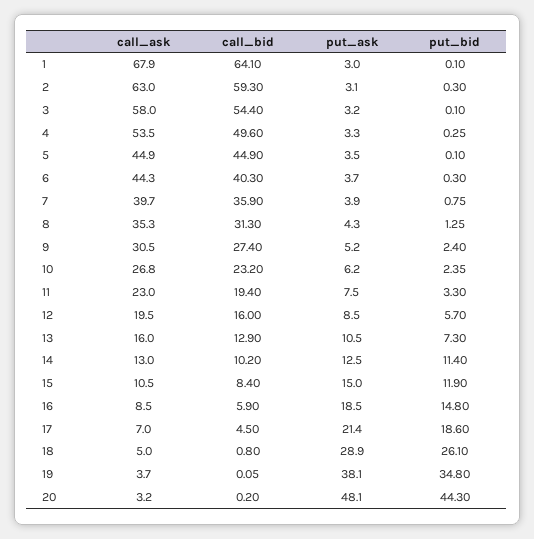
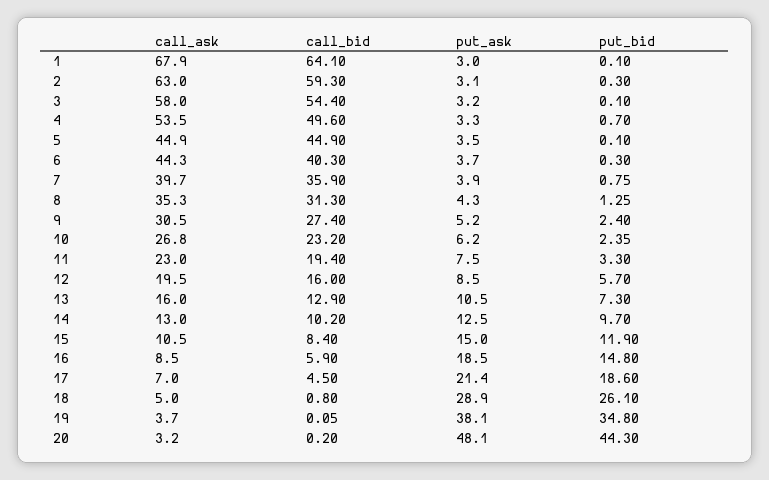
put_bid, 4: 0.25 -> 0.7
put_bid, 14: 11.4 -> 9.7

